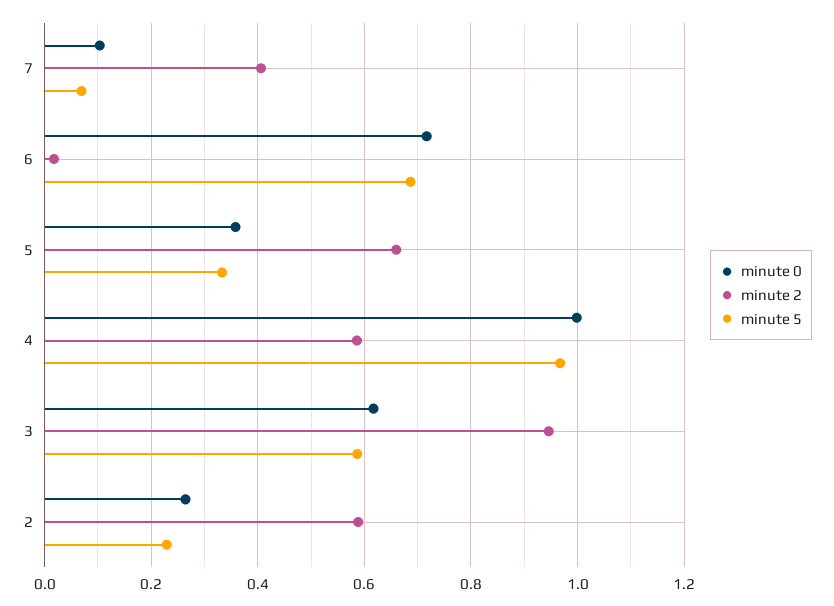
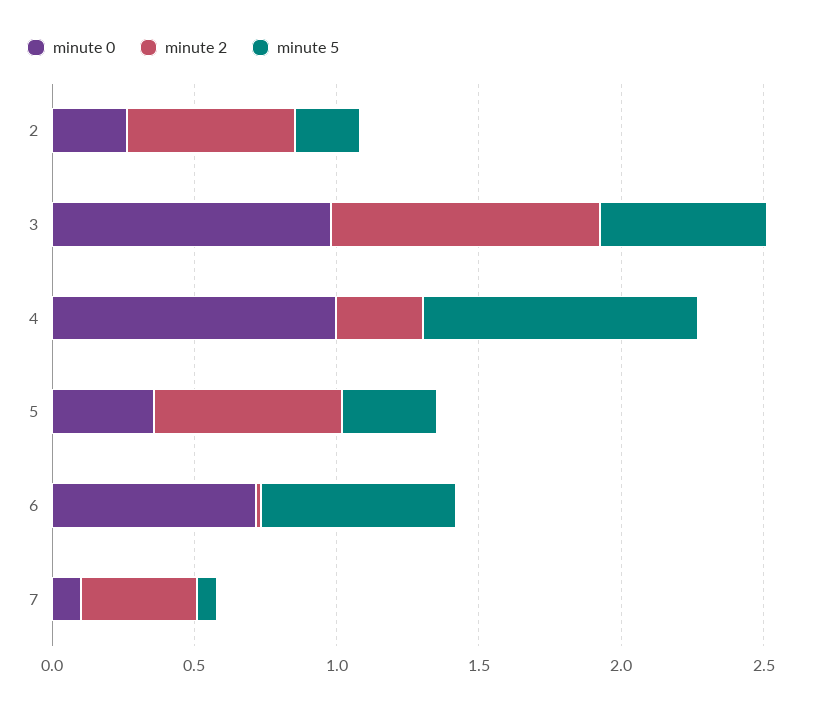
minute 2, 4: 0.58 -> 0.3
minute 0, 3: 0.62 -> 1

